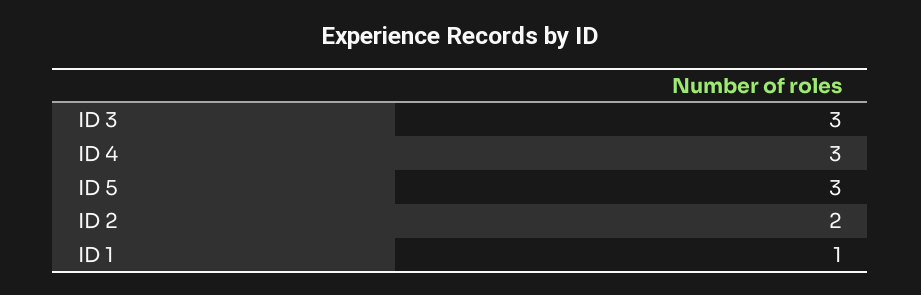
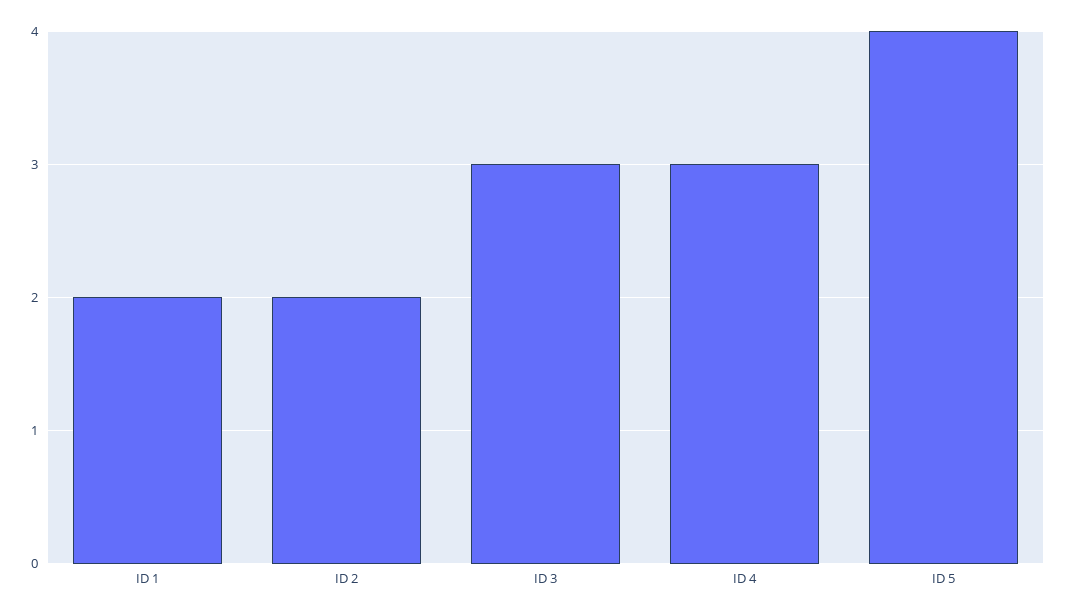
ID 5: 3 -> 4
ID 1: 1 -> 2

